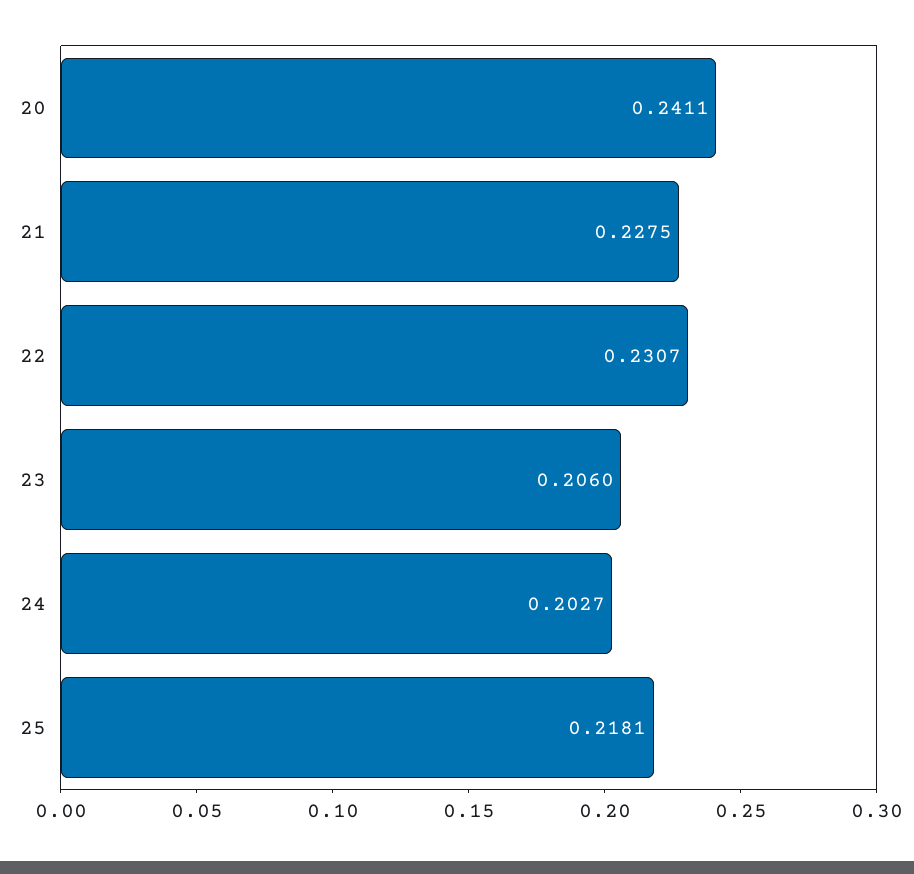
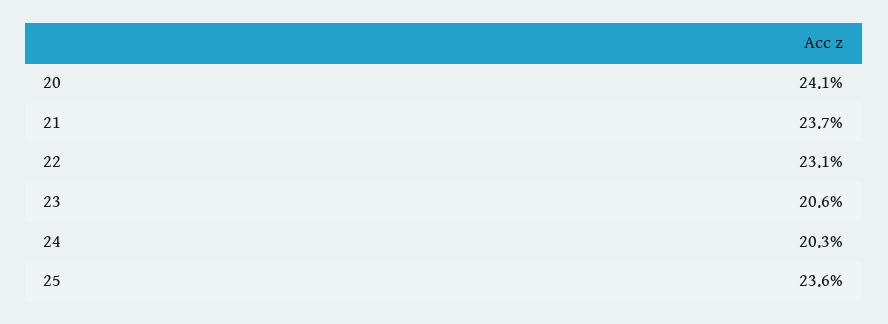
21: 0.2275 -> 0.237
25: 0.2181 -> 0.236

